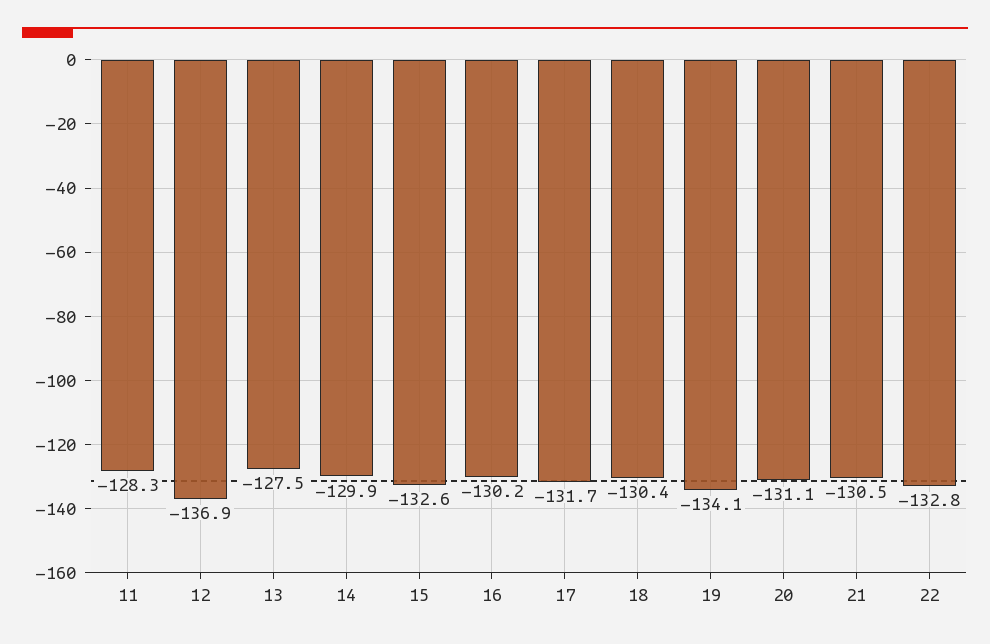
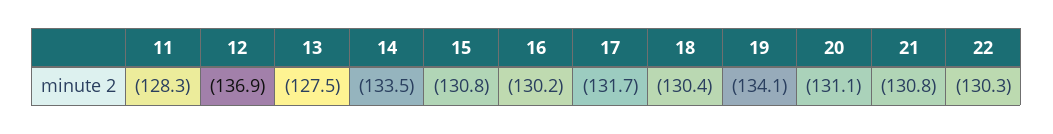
14: -129.9 -> -133.5
15: -132.6 -> -130.8
21: -130.5 -> -130.8
22: -132.8 -> -130.3

